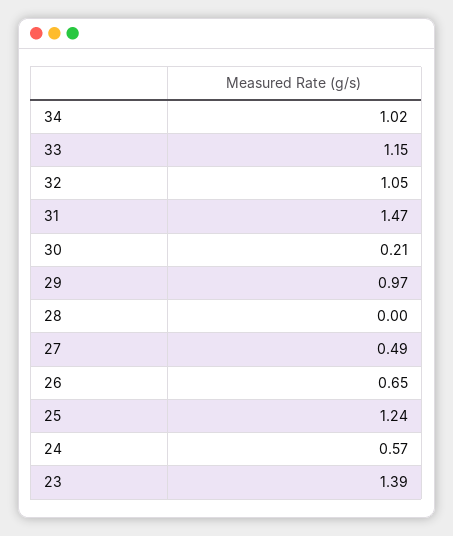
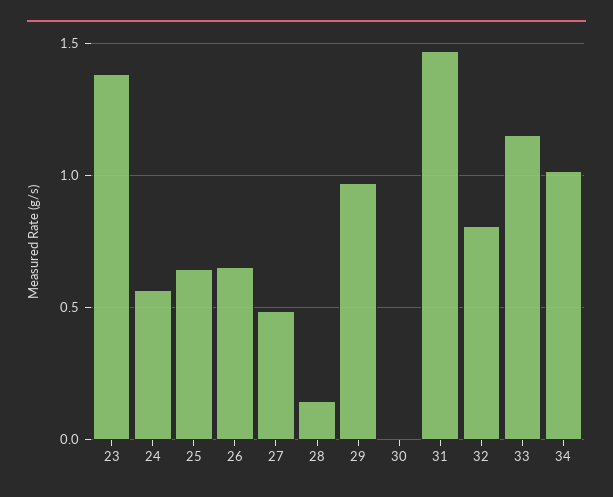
32: 1.05 -> 0.8
30: 0.21 -> 0
28: 0 -> 0.15
25: 1.24 -> 0.65

